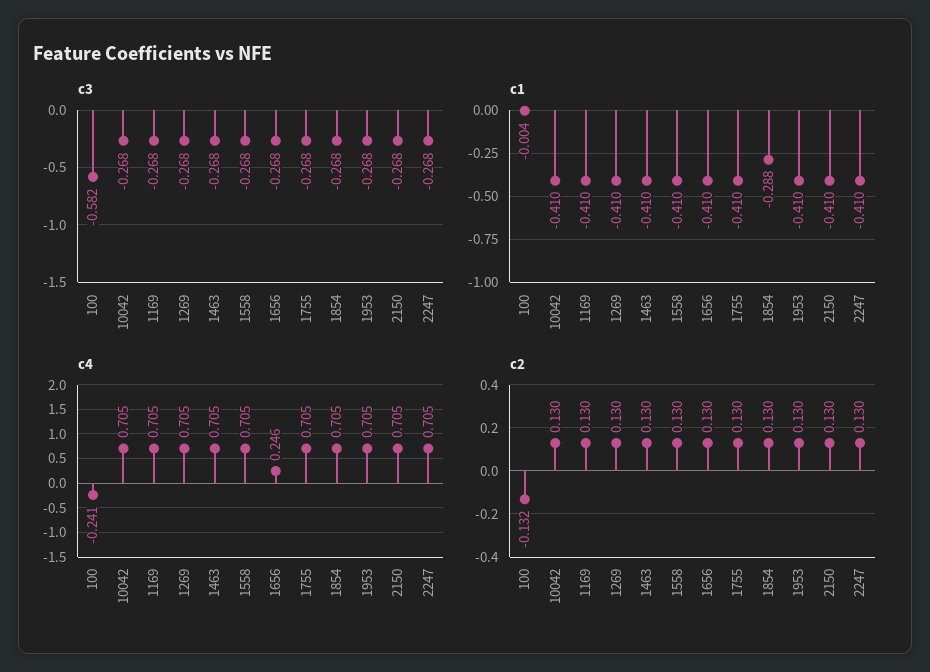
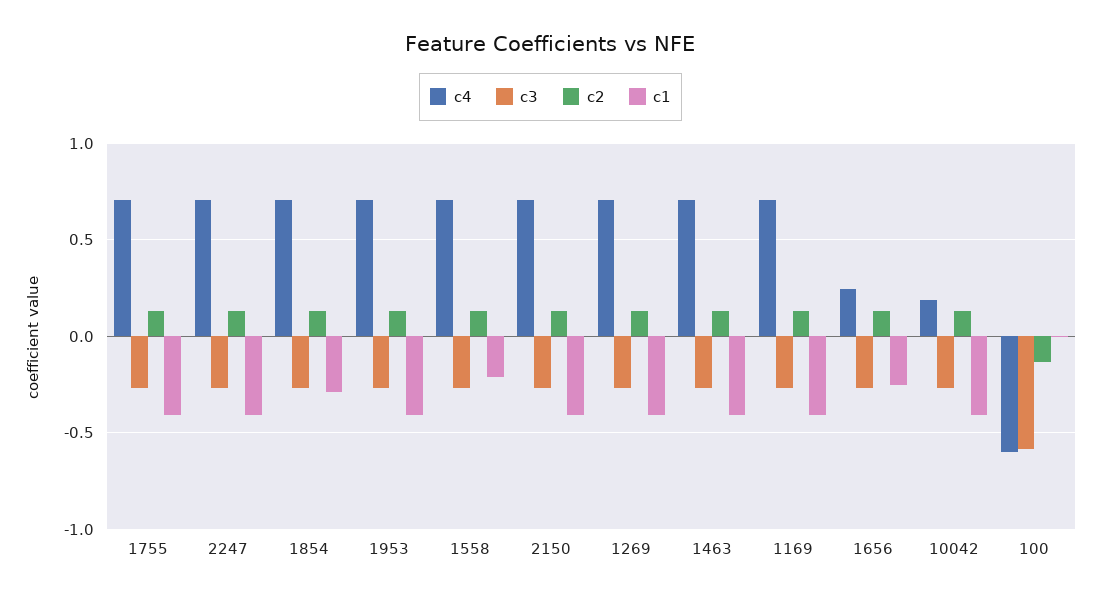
c1, 1558: -0.41 -> -0.2
c1, 1656: -0.41 -> -0.25
c4, 100: -0.241 -> -0.6
c4, 10042: 0.705 -> 0.2

